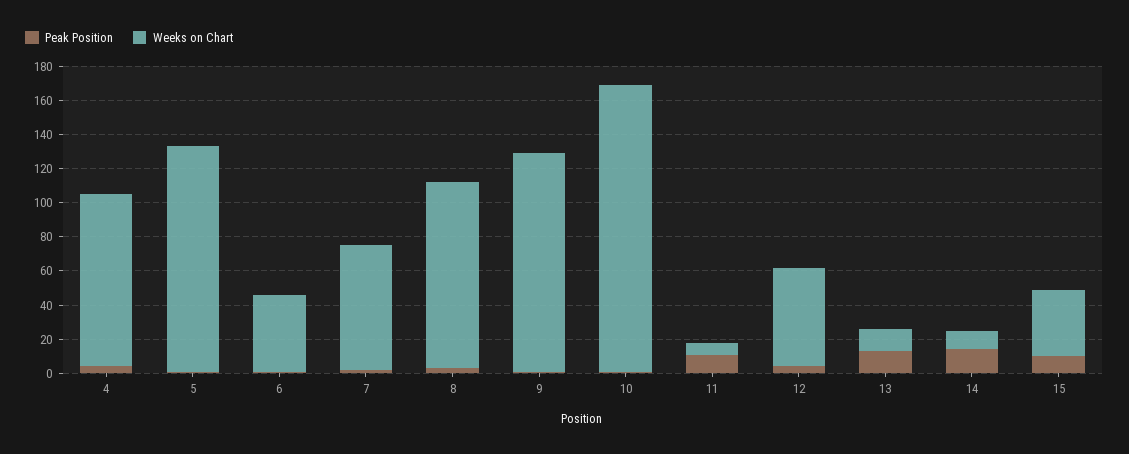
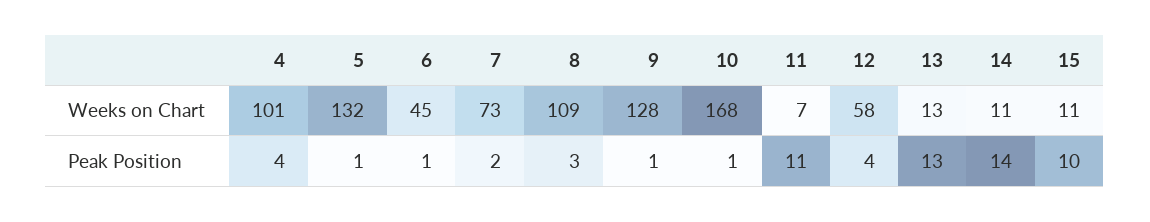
Weeks on Chart, 15: 40 -> 11

